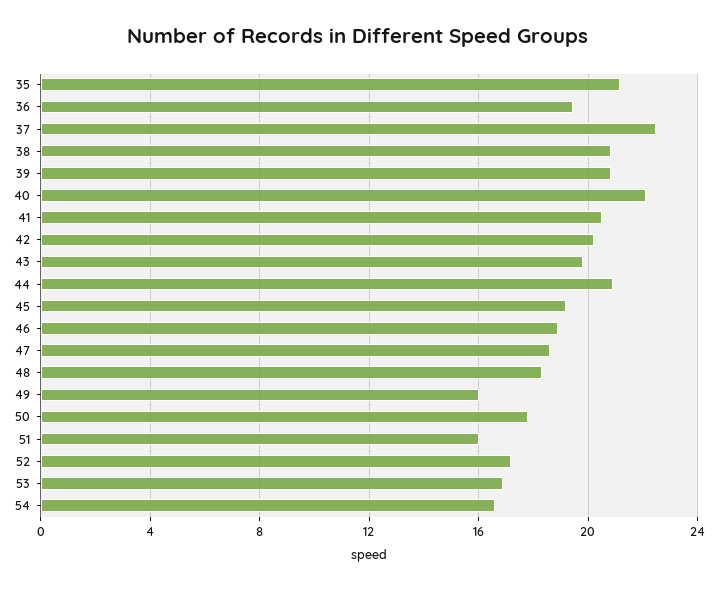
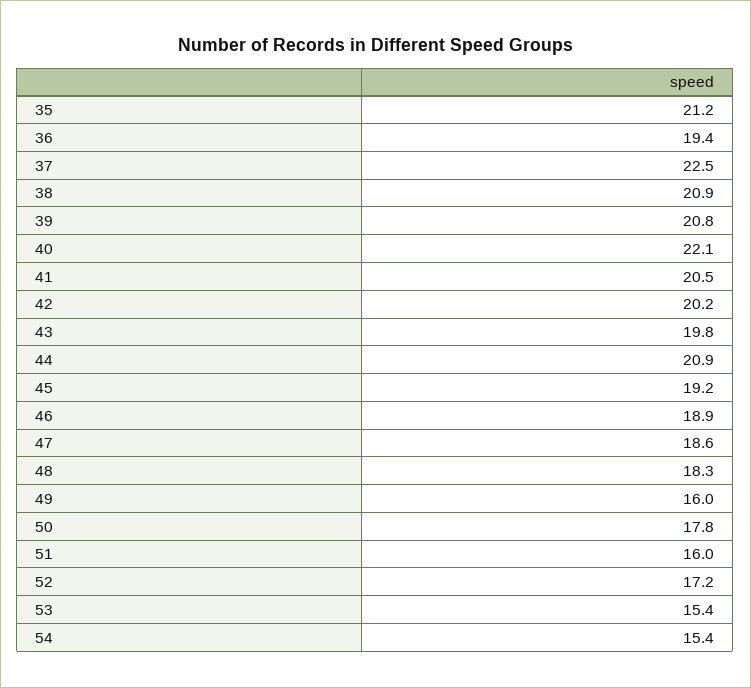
53: 17 -> 15.4
54: 16.5 -> 15.4

